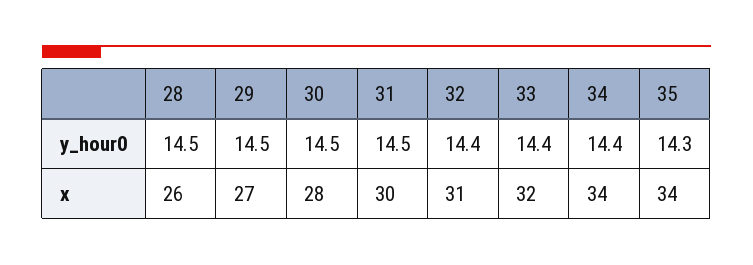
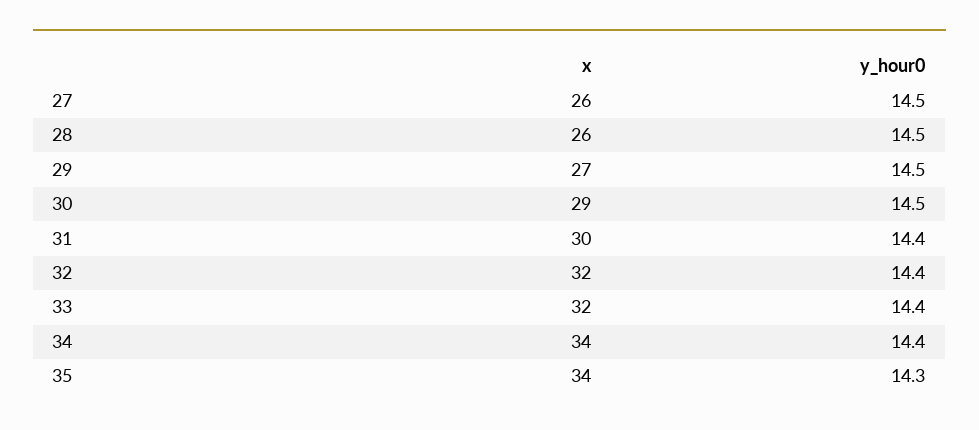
31, y_hour0: 14.5 -> 14.4
30, x: 28 -> 29
32, x: 31 -> 32
27, x: none -> 26
27, y_hour0: none -> 14.5

